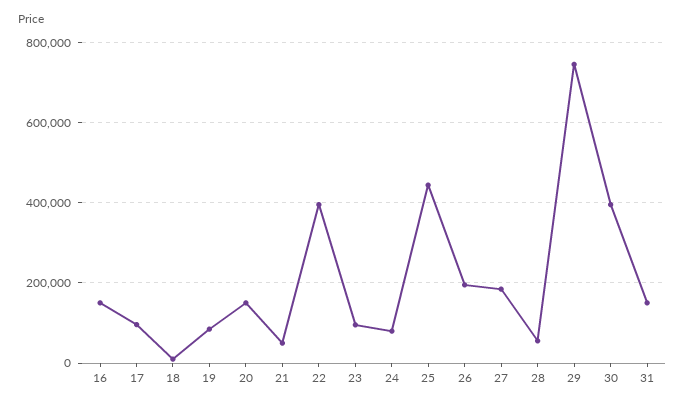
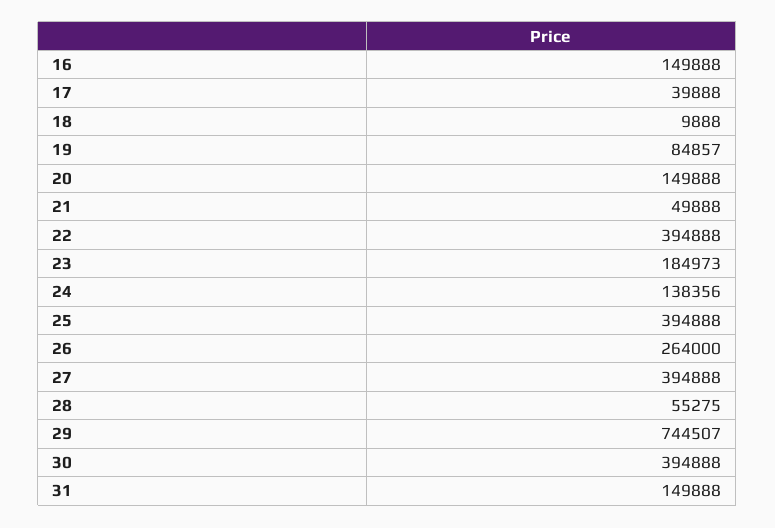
17: 100000 -> 39888
23: 100000 -> 184973
24: 80000 -> 138356
25: 440000 -> 394888
26: 200000 -> 264000
27: 180000 -> 394888

